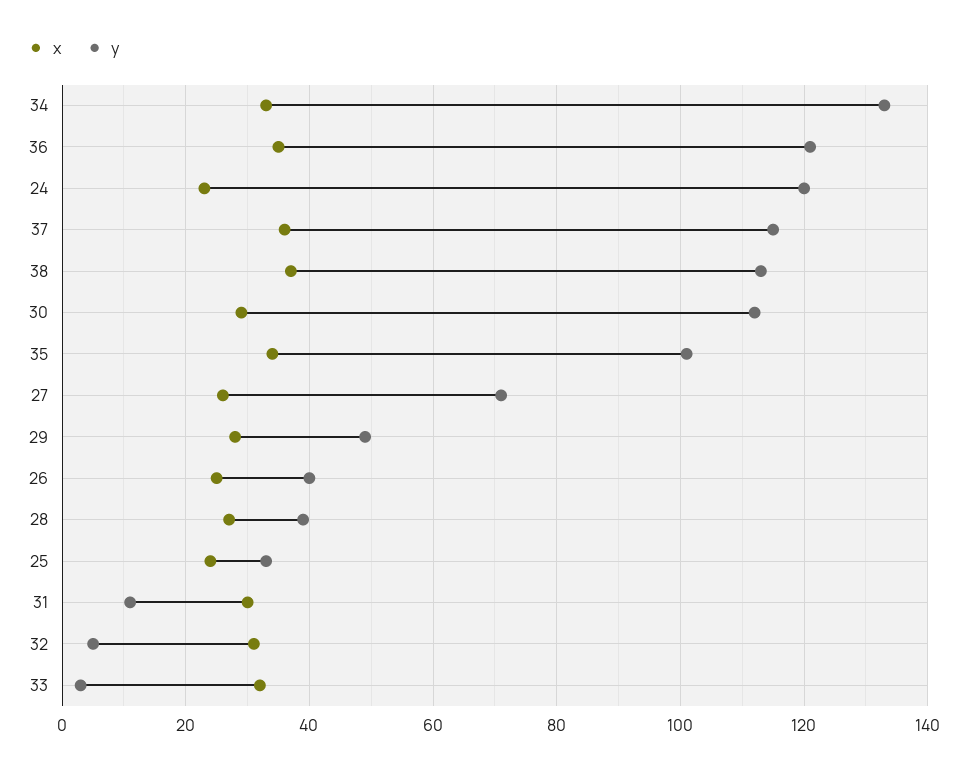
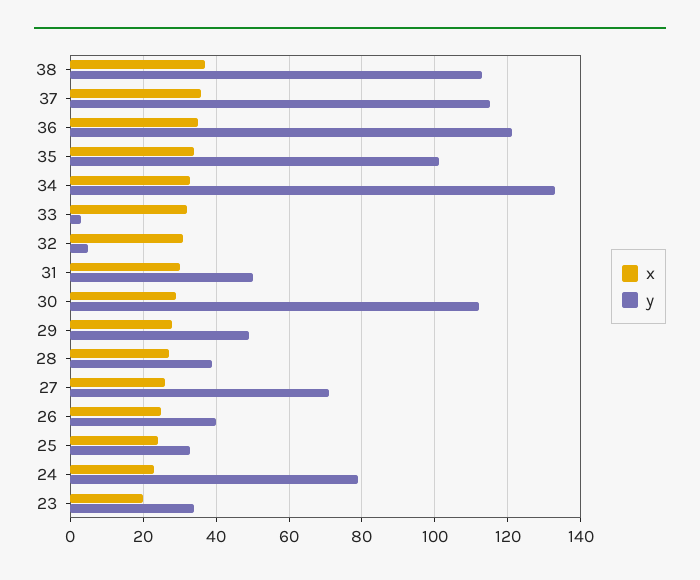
y, 24: 120 -> 80
y, 31: 10 -> 50
x, 23: none -> 20
y, 23: none -> 35

